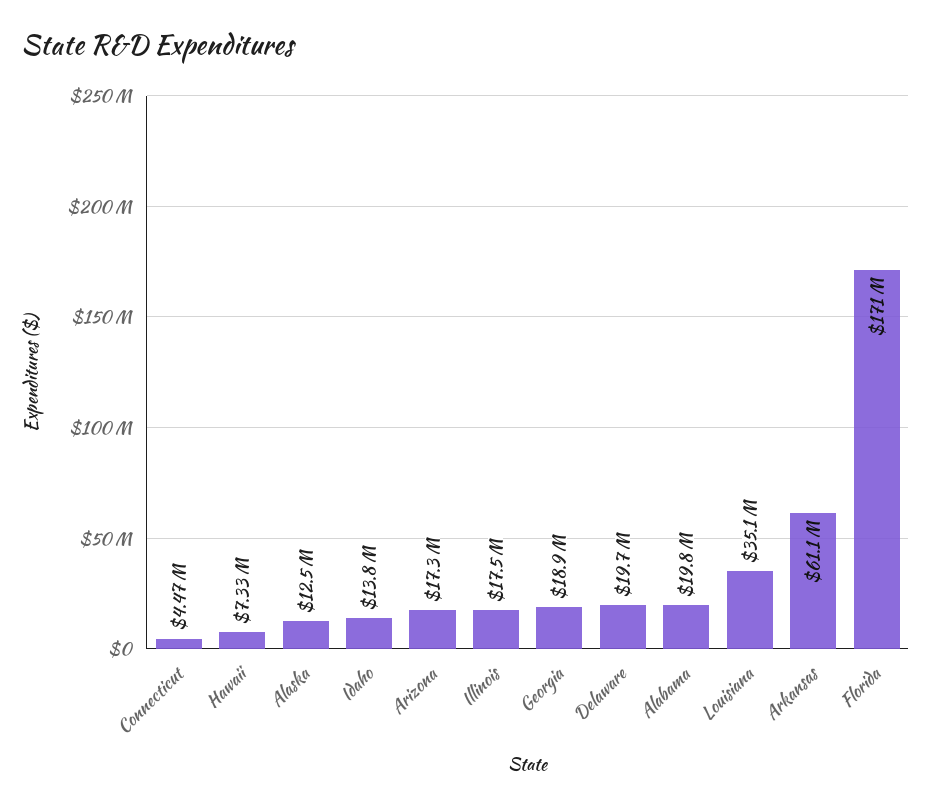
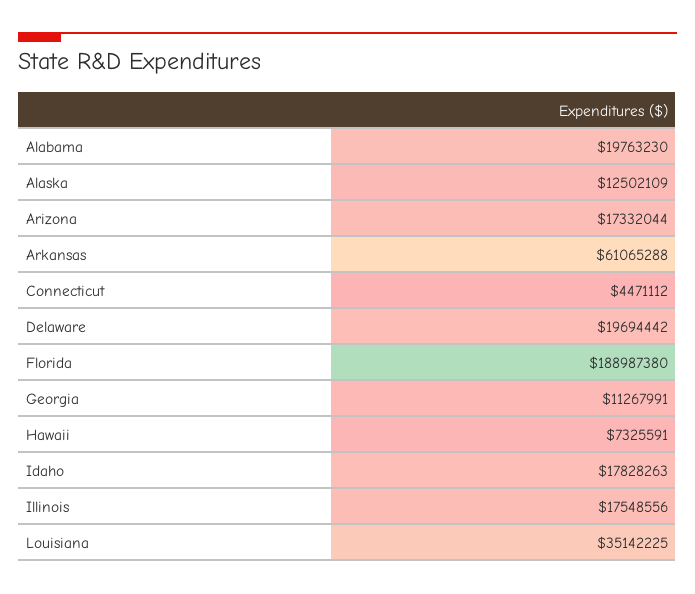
Idaho: 13800000 -> 17828263
Georgia: 18900000 -> 11267991
Florida: 171000000 -> 188987380

